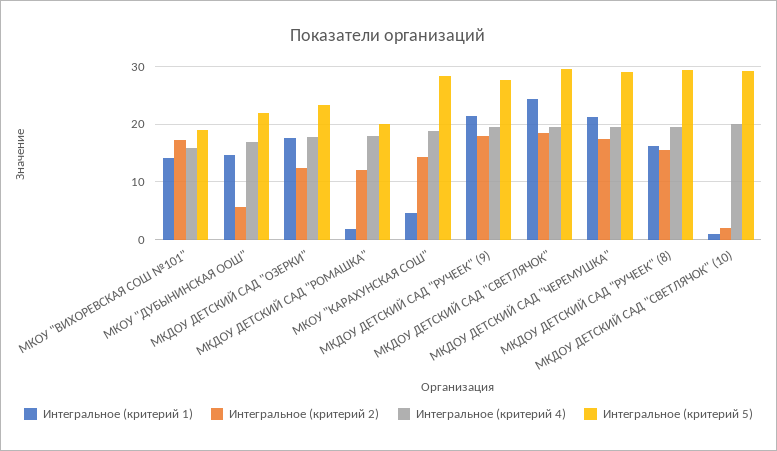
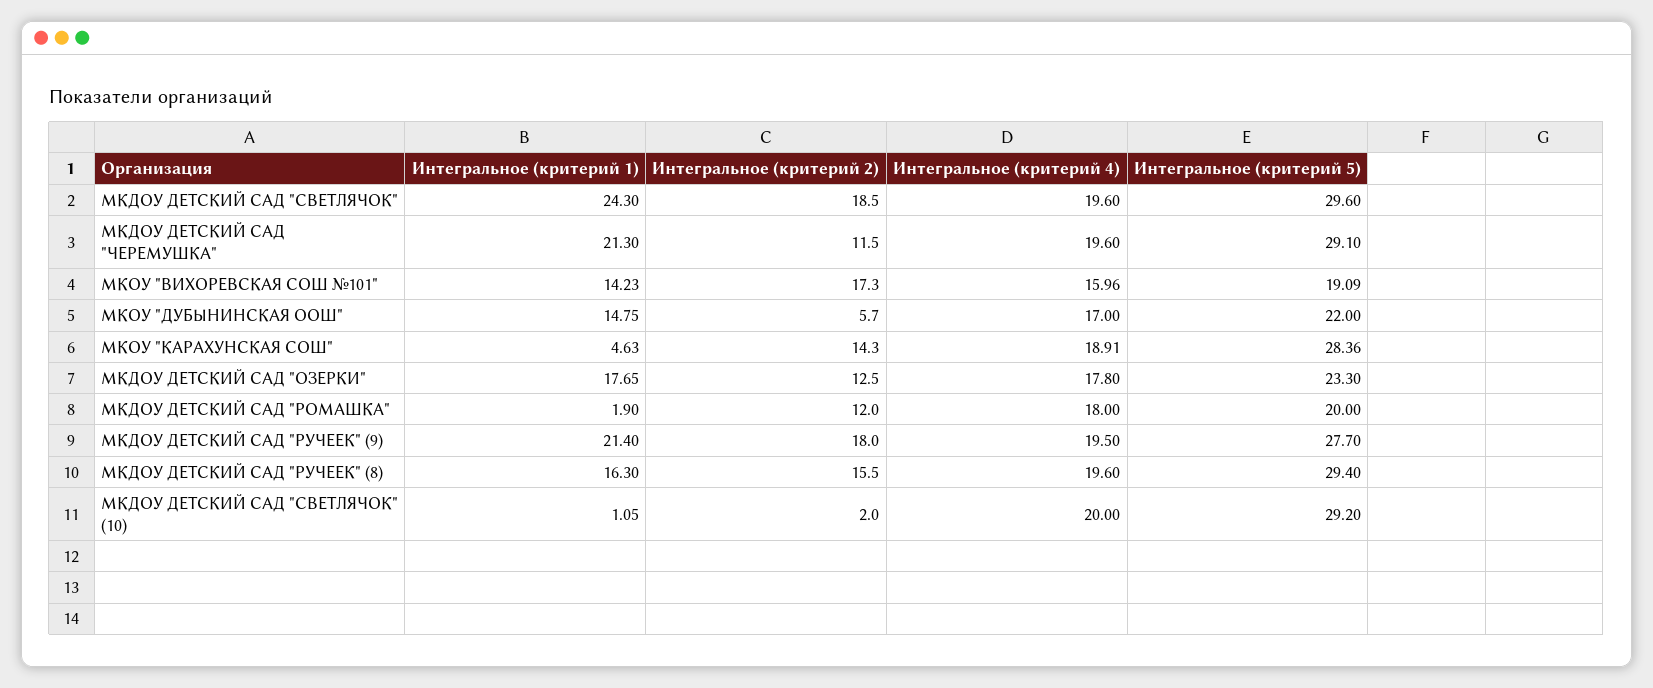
Интегральное (критерий 2), МКДОУ ДЕТСКИЙ САД "ЧЕРЕМУШКА": 18 -> 11.5

